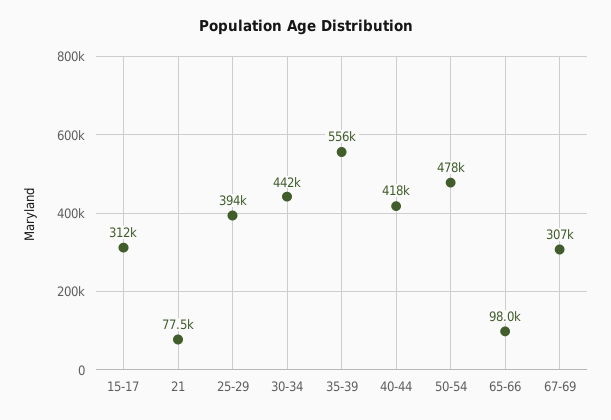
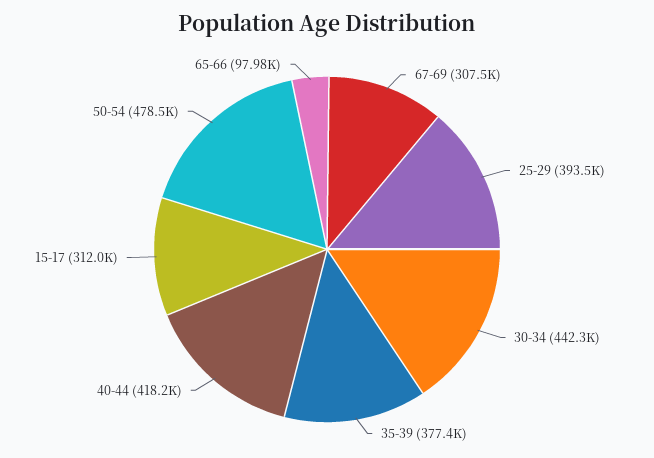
21: 77500 -> none
35-39: 556000 -> 377400

